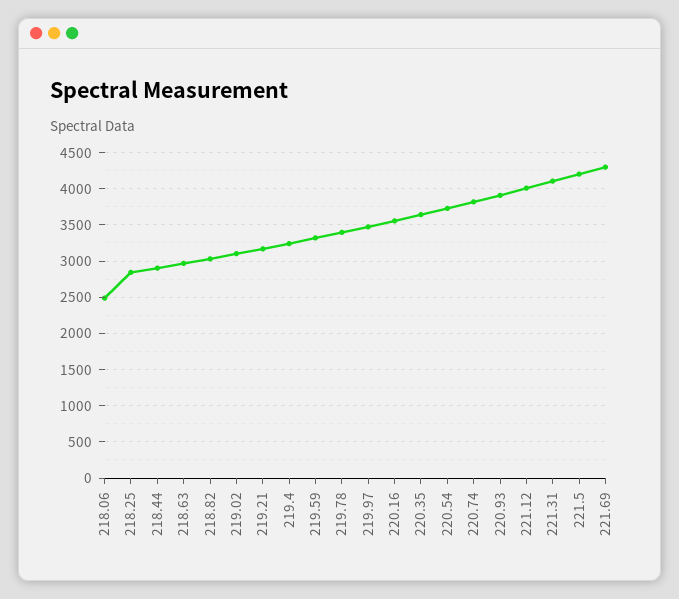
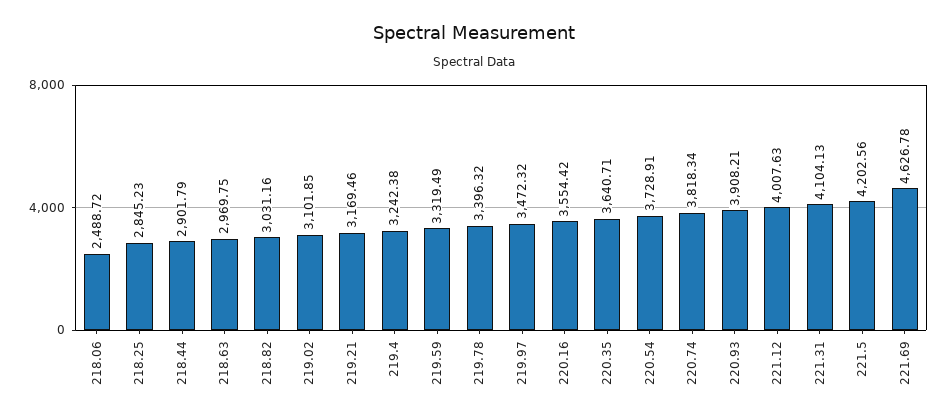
221.69: 4300 -> 4626.78

